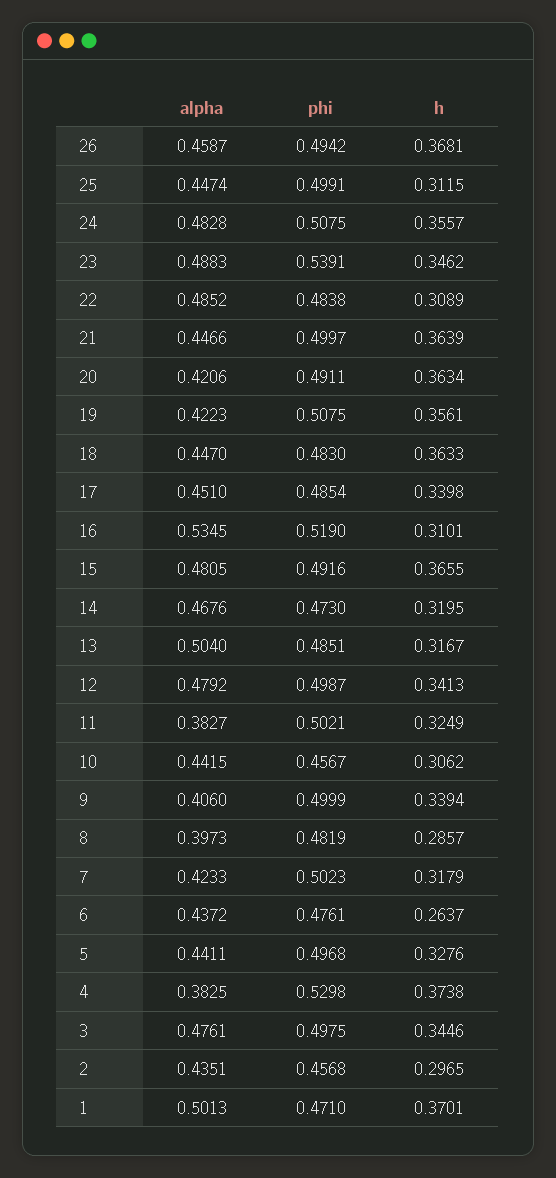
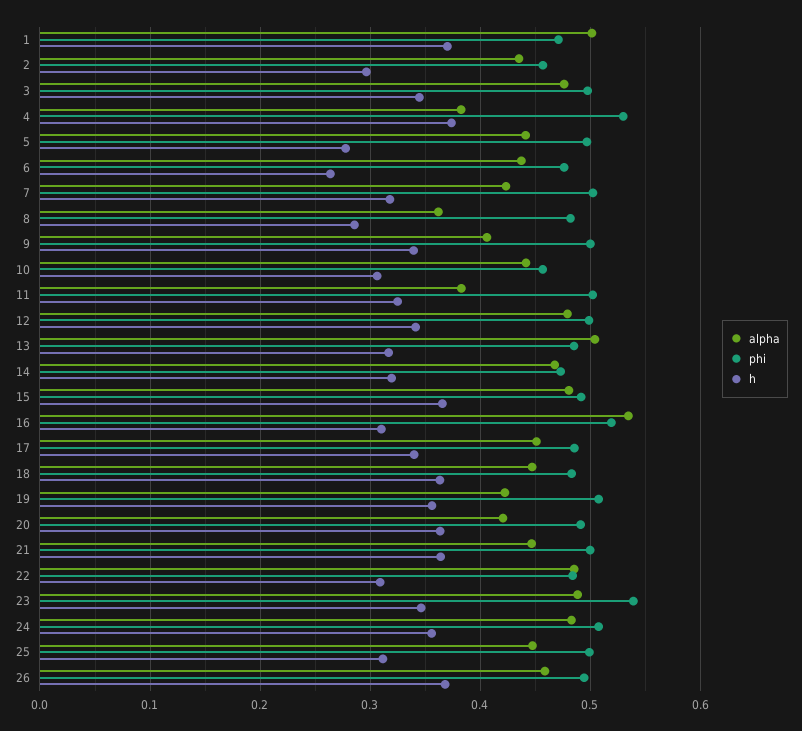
alpha, 8: 0.3973 -> 0.36
h, 5: 0.3276 -> 0.28

